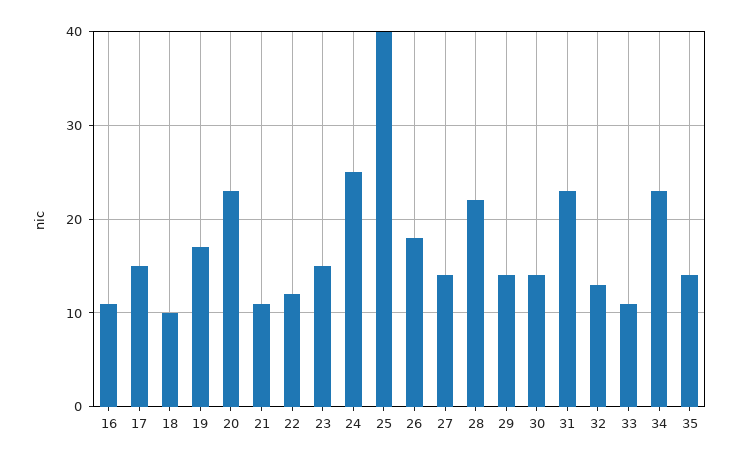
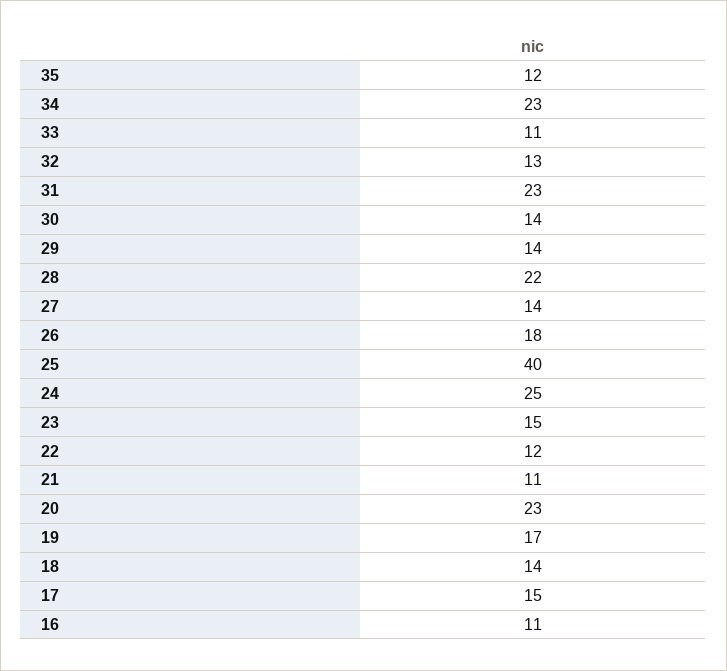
18: 10 -> 14
35: 14 -> 12

